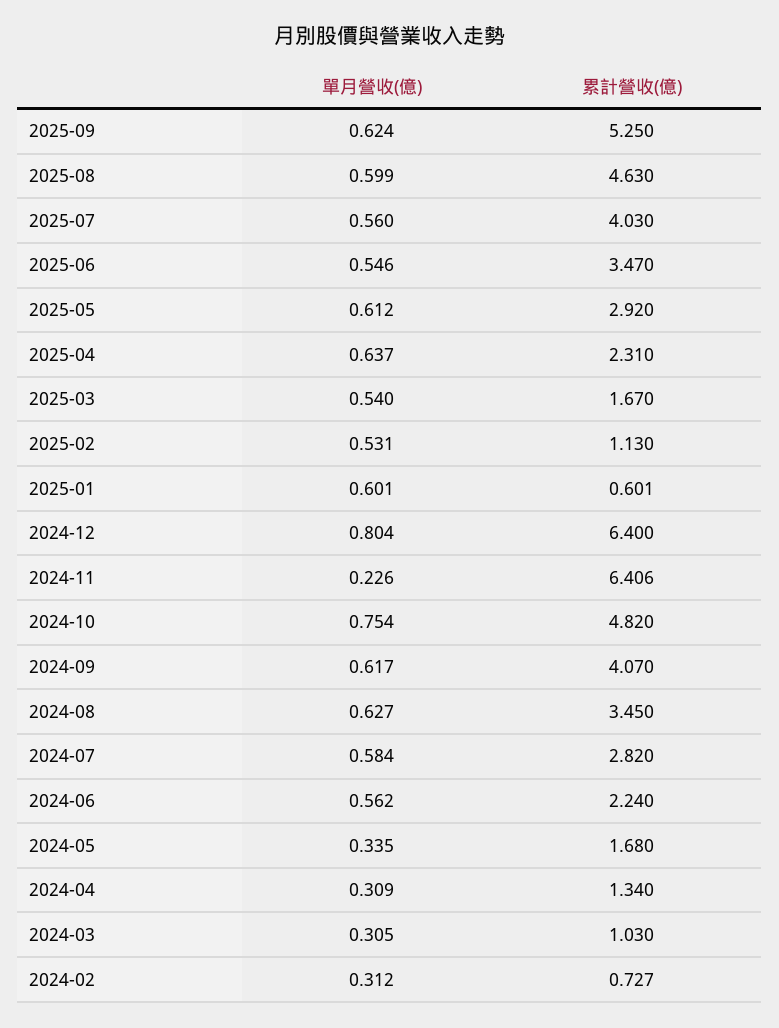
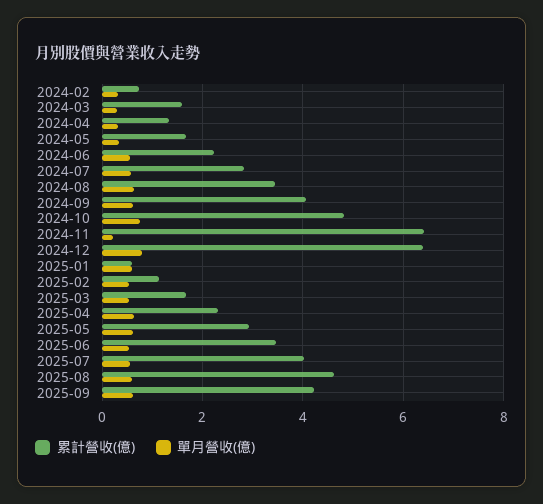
累計營收(億), 2025-09: 5.25 -> 4.2
累計營收(億), 2024-03: 1.03 -> 1.6

